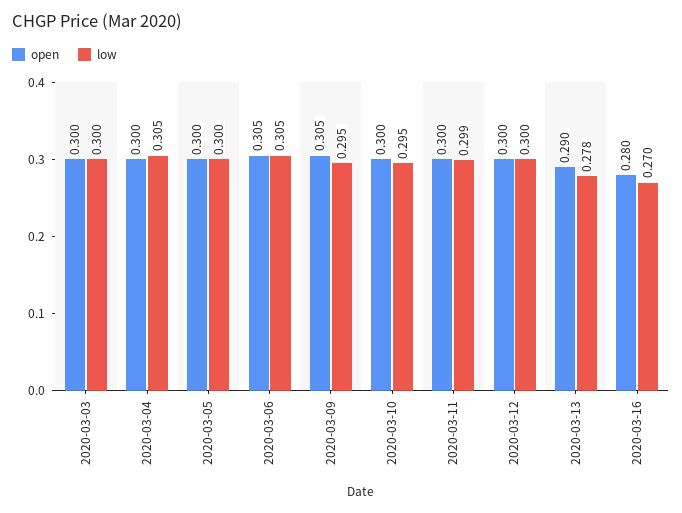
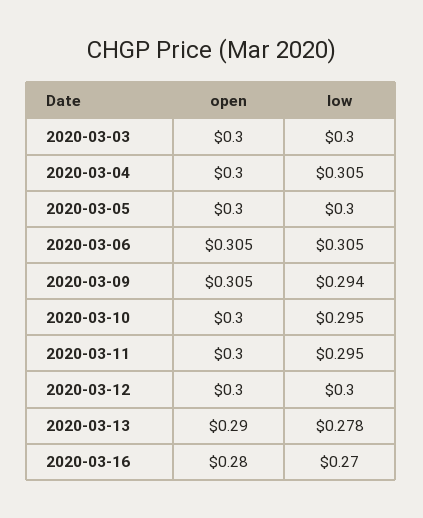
low, 2020-03-09: 0.295 -> 0.294
low, 2020-03-11: 0.299 -> 0.295

